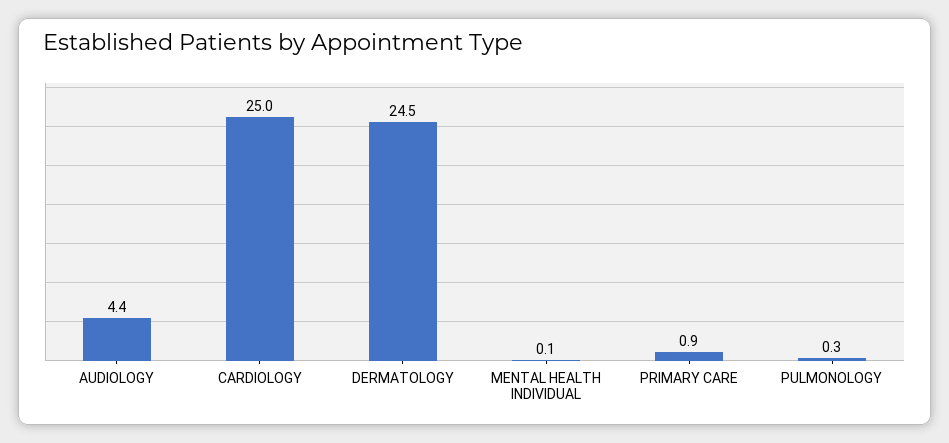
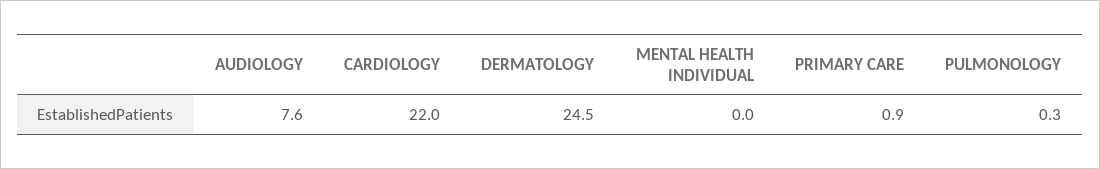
AUDIOLOGY: 4.4 -> 7.6
CARDIOLOGY: 25 -> 22
MENTAL HEALTH INDIVIDUAL: 0.1 -> 0

